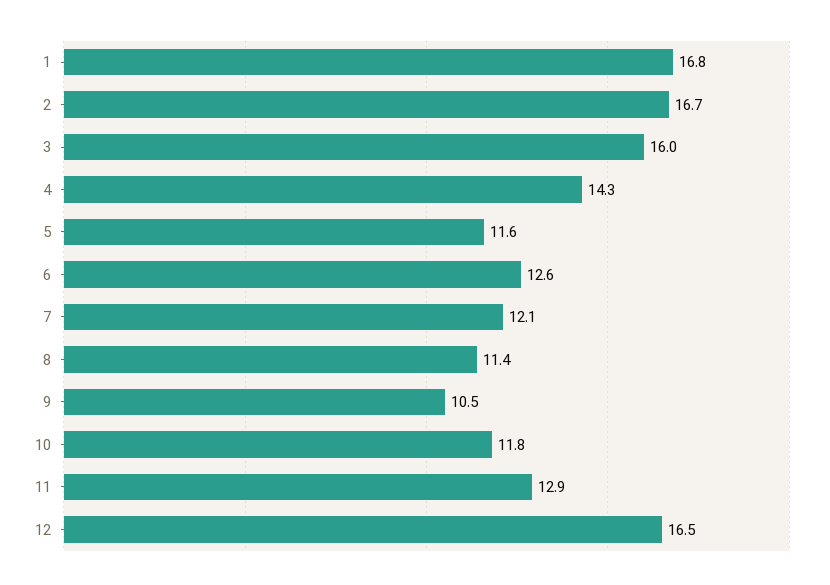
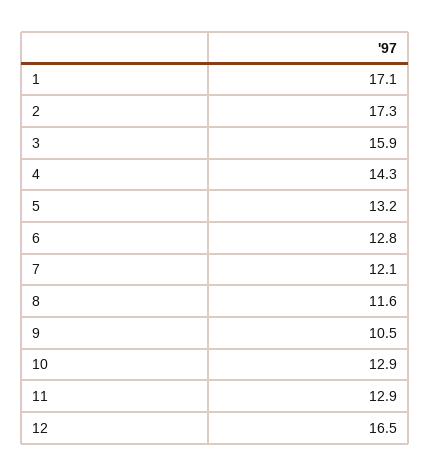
1: 16.8 -> 17.1
2: 16.7 -> 17.3
3: 16 -> 15.9
5: 11.6 -> 13.2
6: 12.6 -> 12.8
8: 11.4 -> 11.6
10: 11.8 -> 12.9

